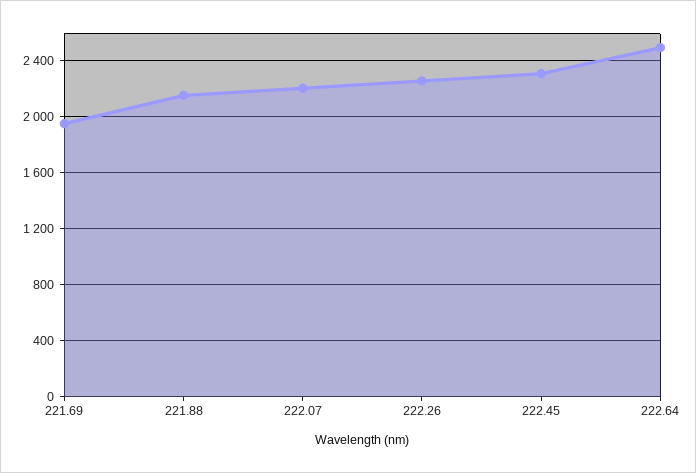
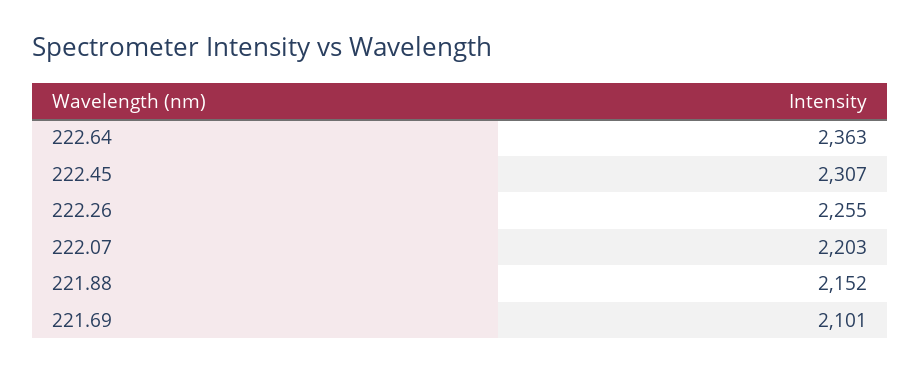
221.69: 1950 -> 2101
222.64: 2500 -> 2363

